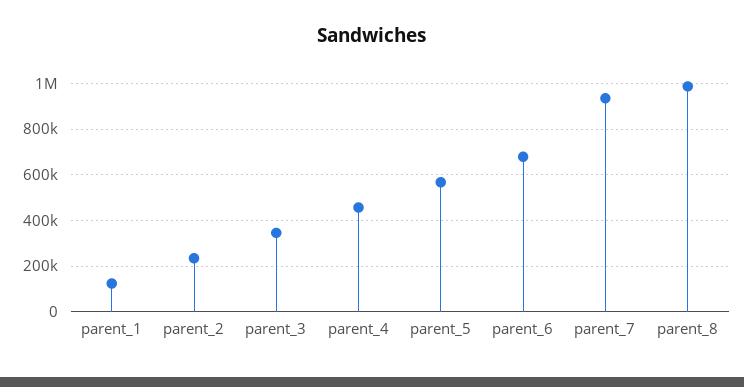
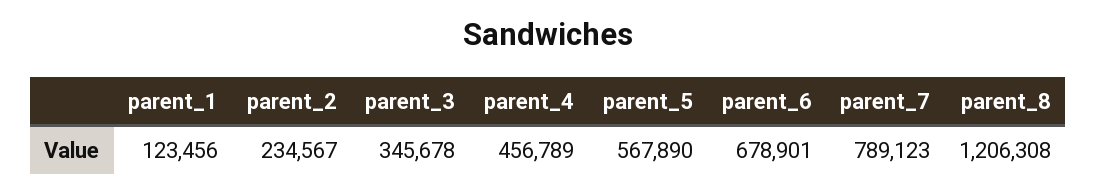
parent_7: 950000 -> 789123
parent_8: 1000000 -> 1206308

